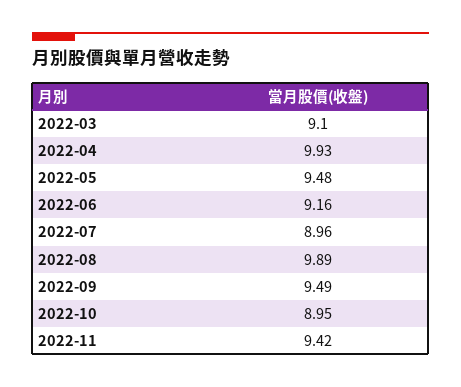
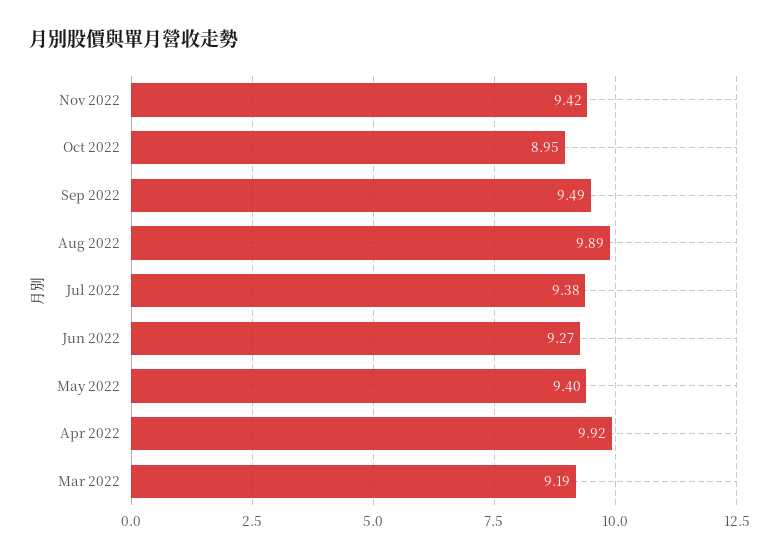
2022-03: 9.1 -> 9.19
2022-04: 9.93 -> 9.92
2022-05: 9.48 -> 9.4
2022-06: 9.16 -> 9.27
2022-07: 8.96 -> 9.38

